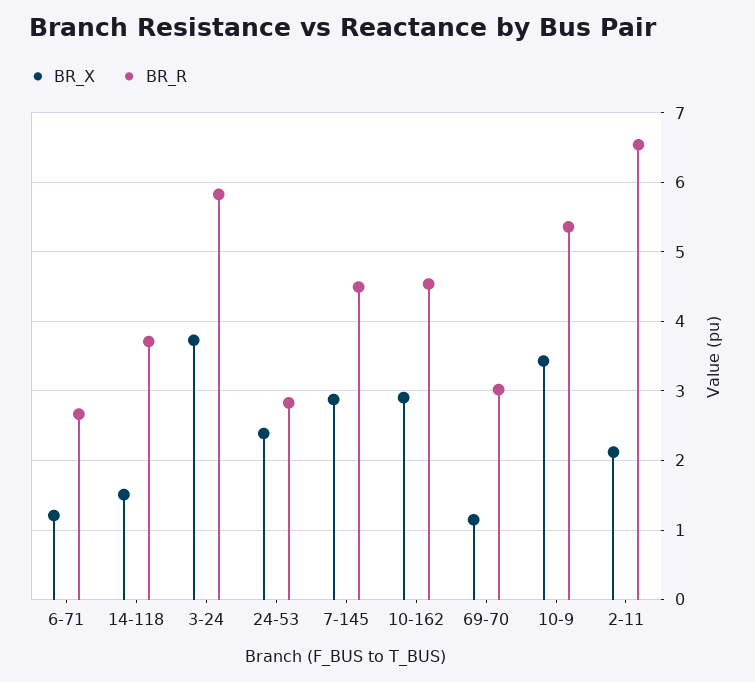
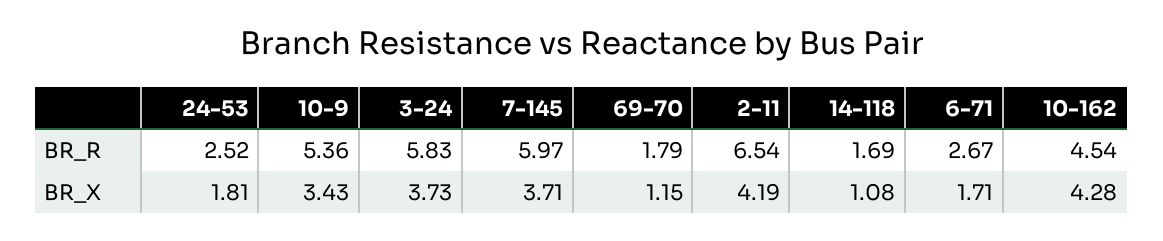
BR_X, 6-71: 1.2 -> 1.71
BR_X, 14-118: 1.5 -> 1.08
BR_R, 14-118: 3.7 -> 1.69
BR_X, 24-53: 2.4 -> 1.81
BR_R, 24-53: 2.8 -> 2.52
BR_X, 7-145: 2.9 -> 3.71
BR_R, 7-145: 4.5 -> 5.97
BR_X, 10-162: 2.9 -> 4.28
BR_R, 69-70: 3 -> 1.79
BR_X, 2-11: 2.1 -> 4.19

